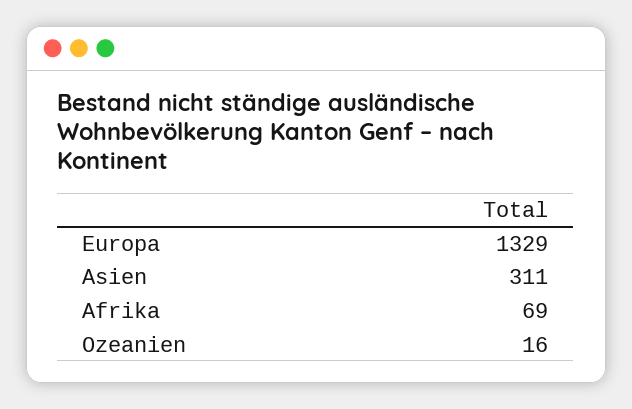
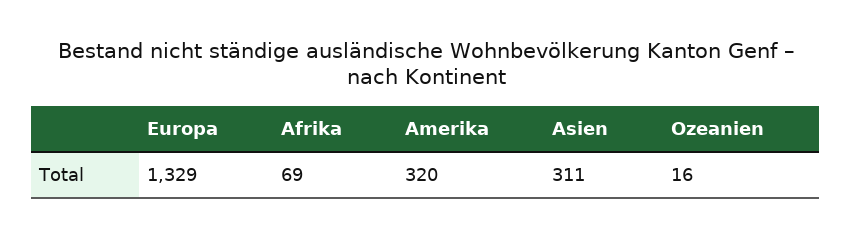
Amerika: none -> 320

